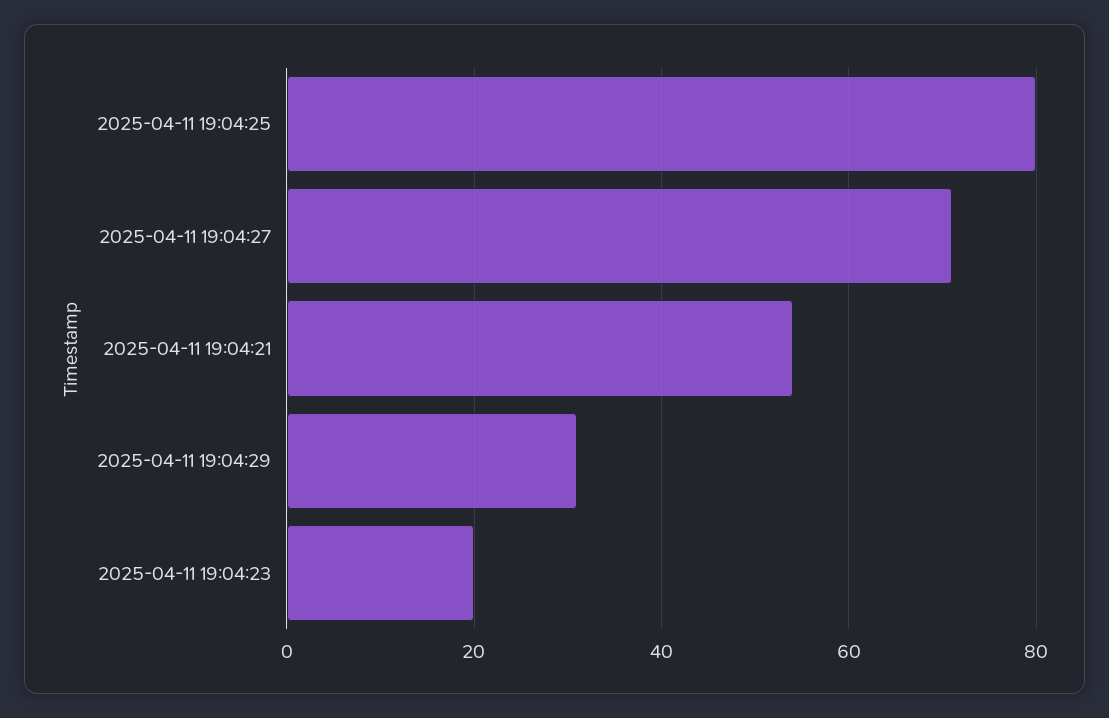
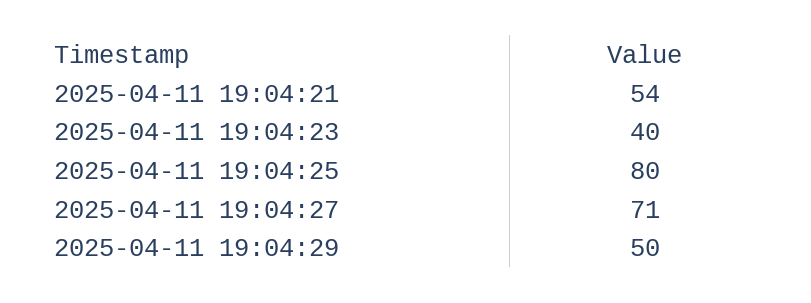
2025-04-11 19:04:29: 30 -> 50
2025-04-11 19:04:23: 20 -> 40

